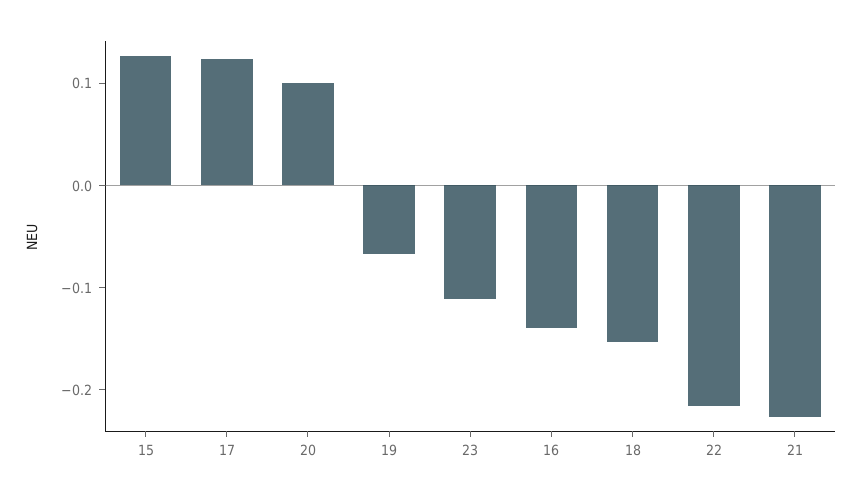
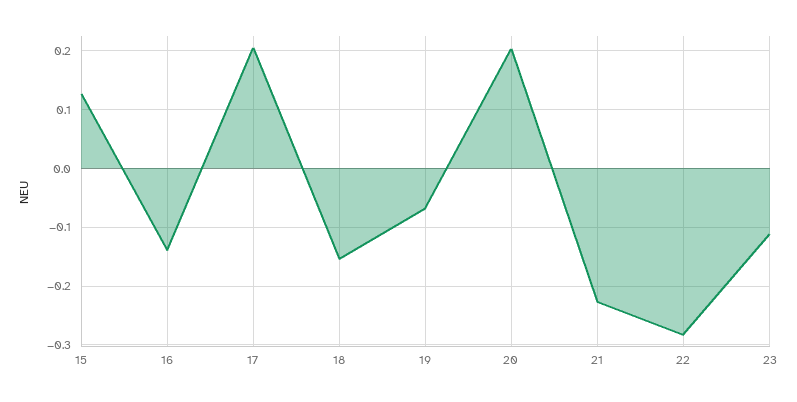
17: 0.12 -> 0.2
20: 0.1 -> 0.2
22: -0.22 -> -0.28

